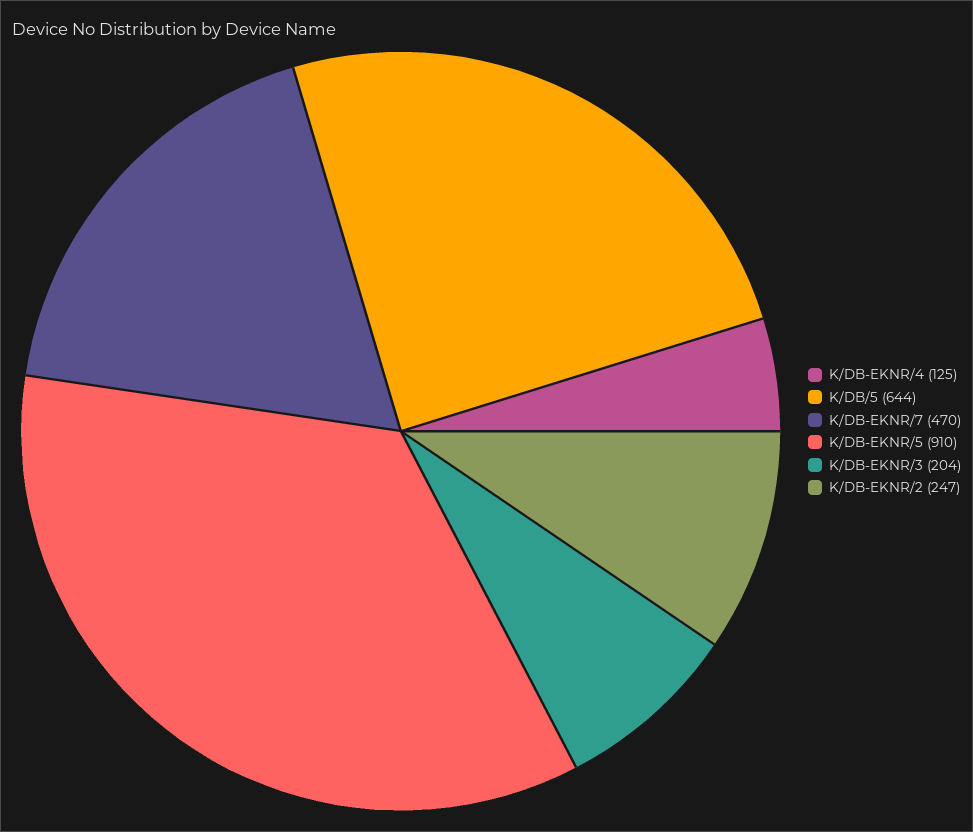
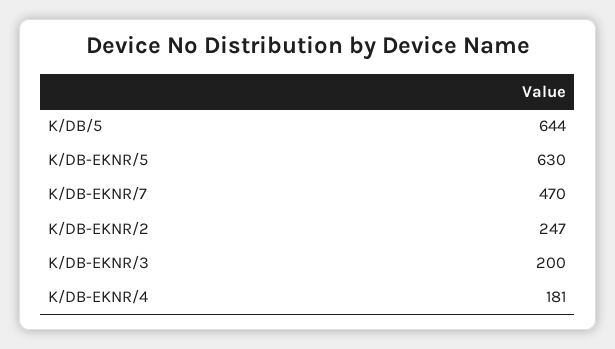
K/DB-EKNR/4: 125 -> 181
K/DB-EKNR/5: 910 -> 630
K/DB-EKNR/3: 204 -> 200

